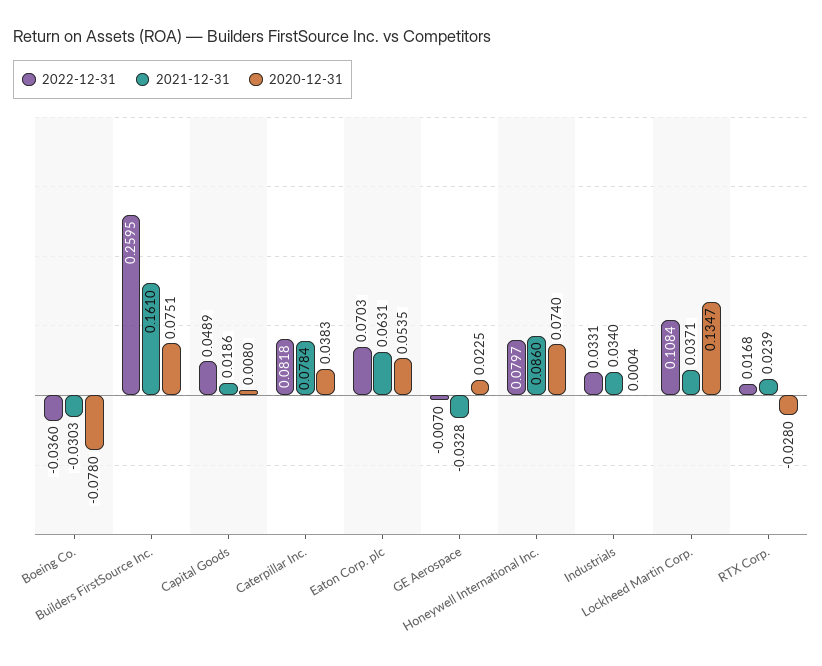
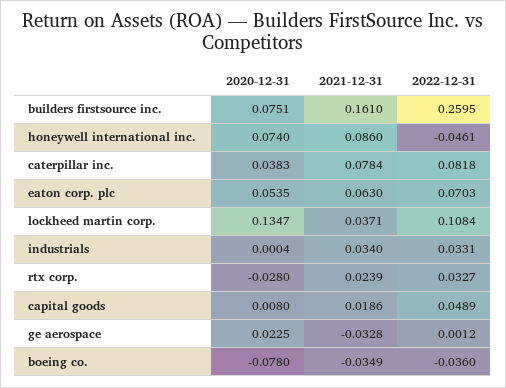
2021-12-31, Boeing Co.: -0.0303 -> -0.0349
2021-12-31, Eaton Corp. plc: 0.0631 -> 0.063
2022-12-31, GE Aerospace: -0.007 -> 0.0012
2022-12-31, Honeywell International Inc.: 0.0797 -> -0.0461
2022-12-31, RTX Corp.: 0.0168 -> 0.0327

